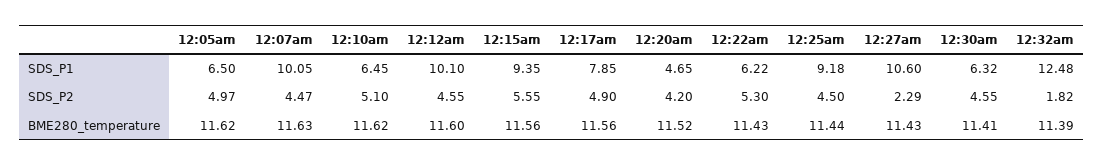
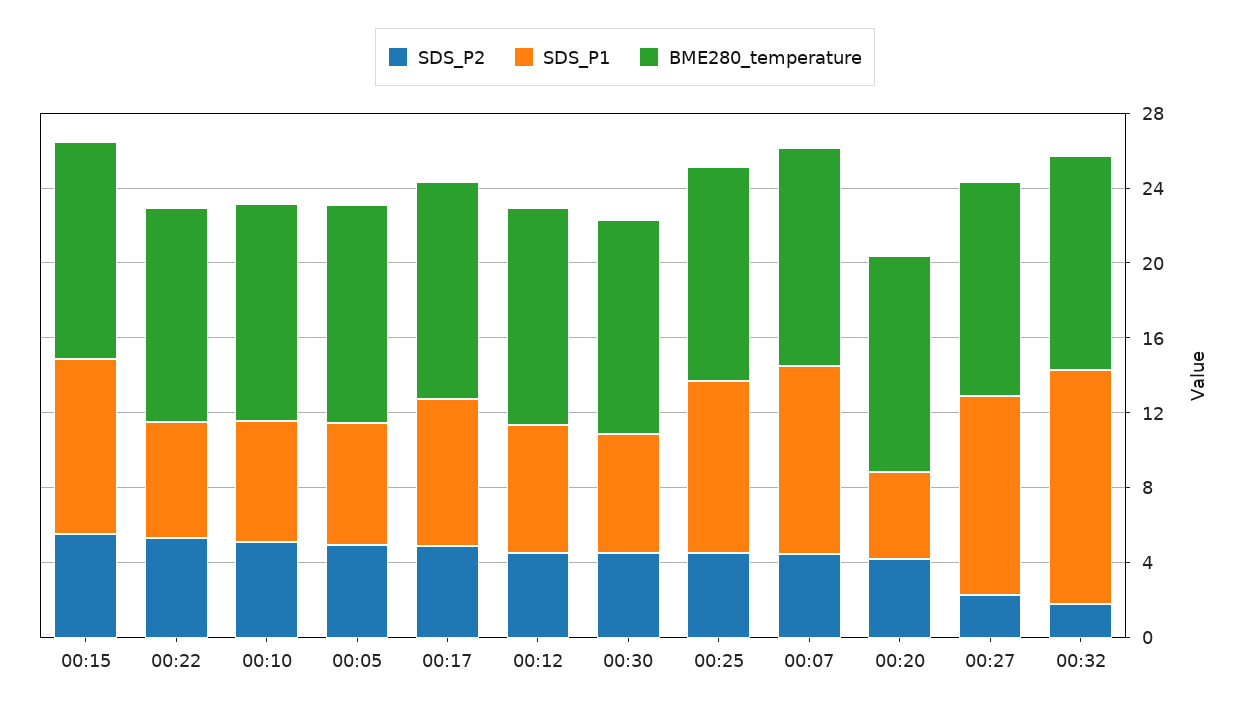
SDS_P1, 12:12am: 10.1 -> 7

